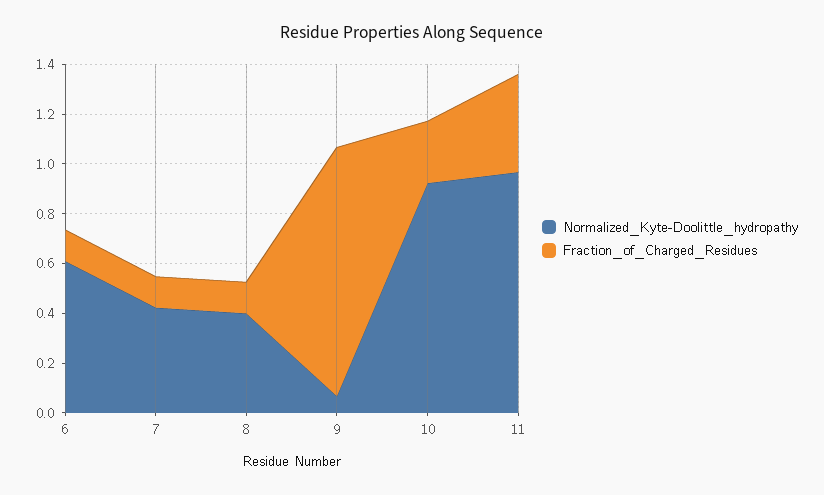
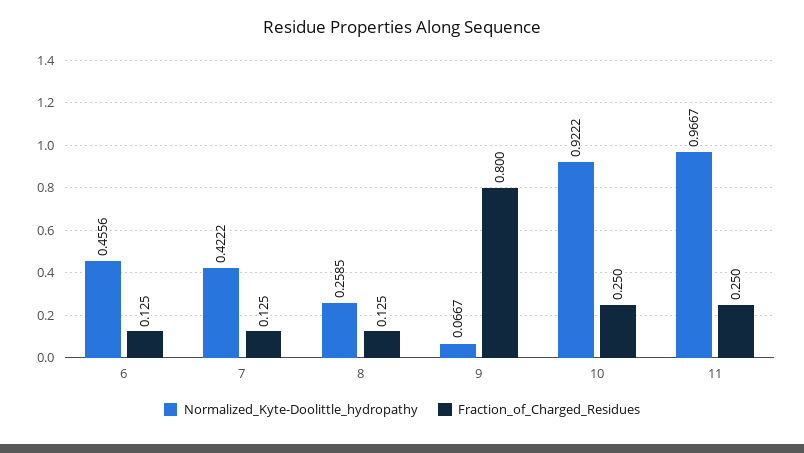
Normalized_Kyte-Doolittle_hydropathy, 6: 0.6 -> 0.4556
Normalized_Kyte-Doolittle_hydropathy, 8: 0.4 -> 0.2585
Fraction_of_Charged_Residues, 9: 1 -> 0.8
Fraction_of_Charged_Residues, 11: 0.4 -> 0.25

